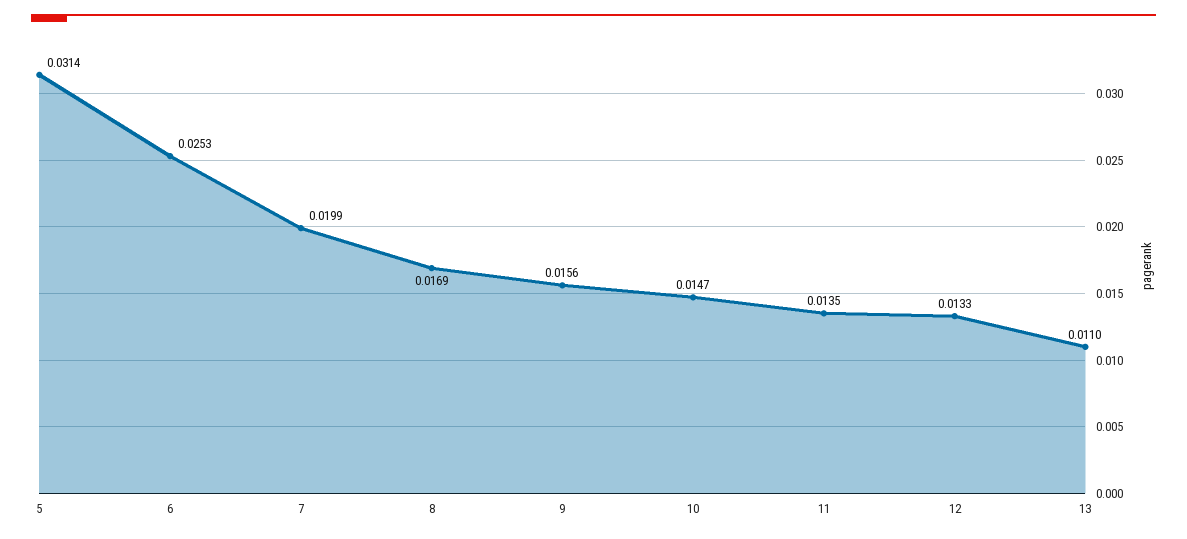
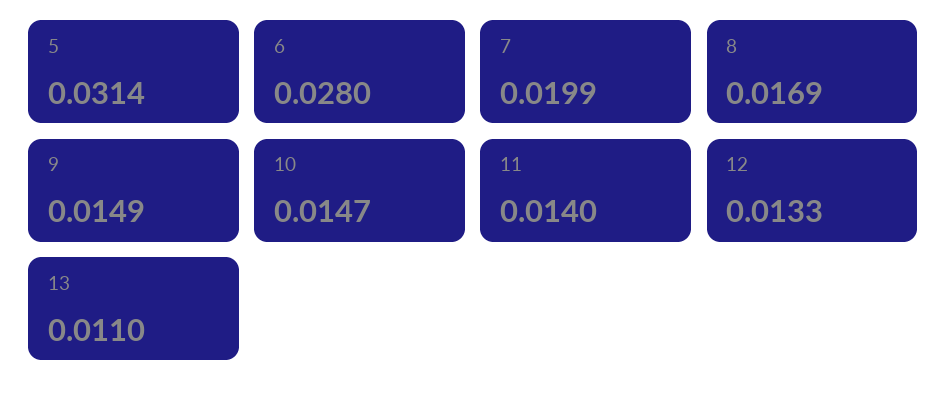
6: 0.0253 -> 0.028
9: 0.0156 -> 0.0149
11: 0.0135 -> 0.014

